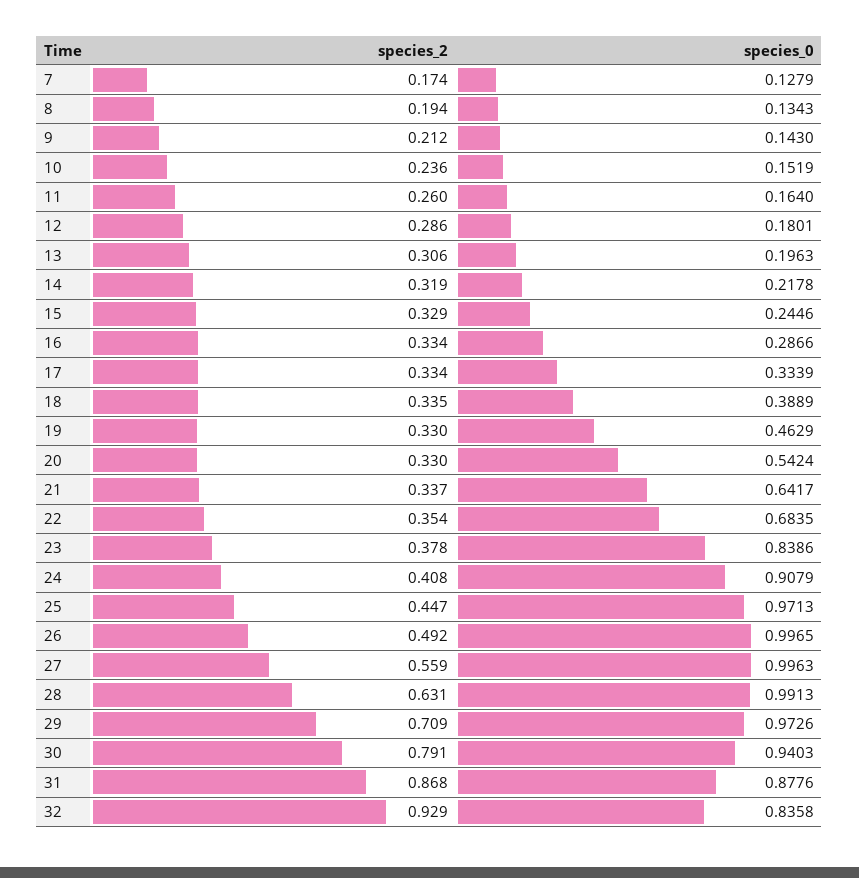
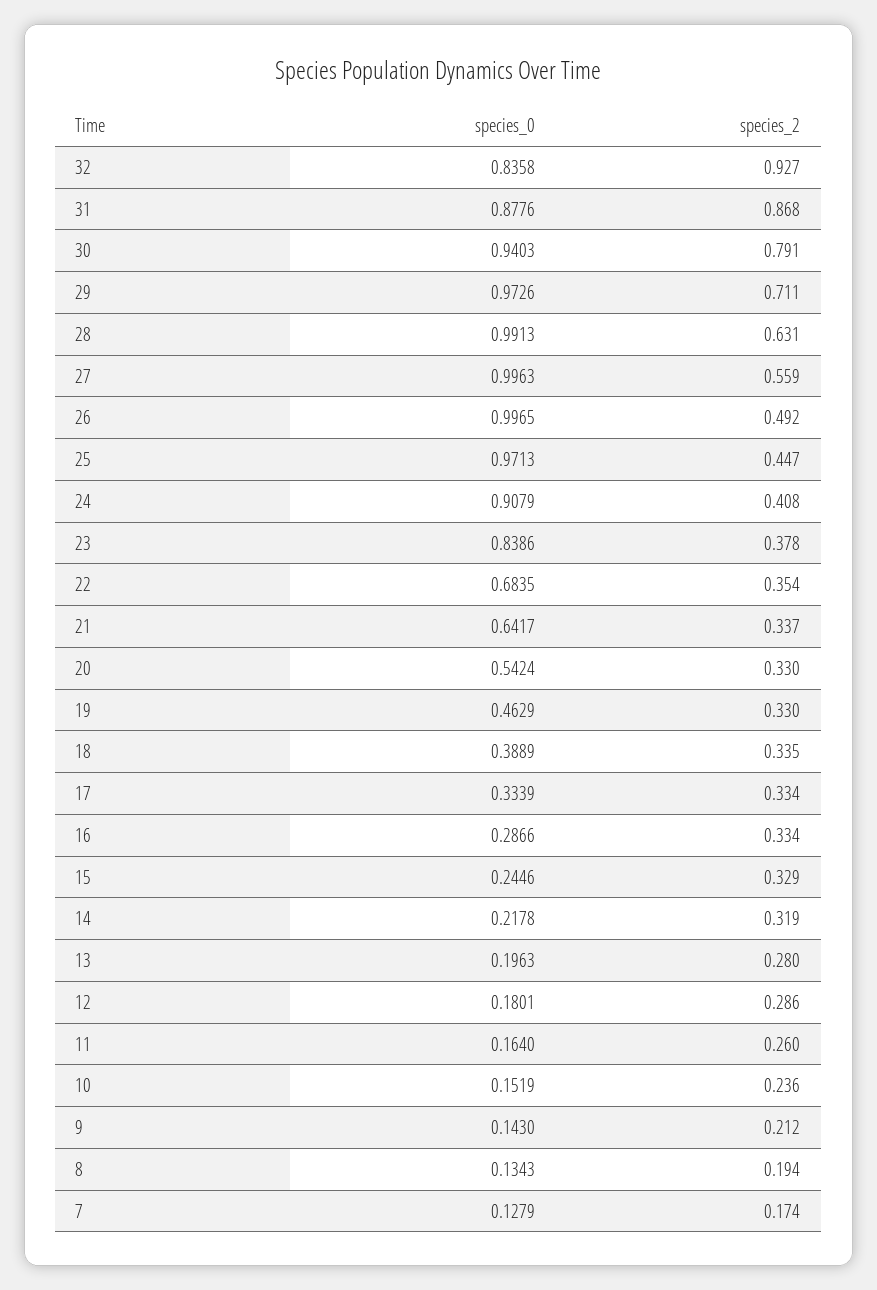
species_2, 13: 0.306 -> 0.28
species_2, 29: 0.709 -> 0.711
species_2, 32: 0.929 -> 0.927

